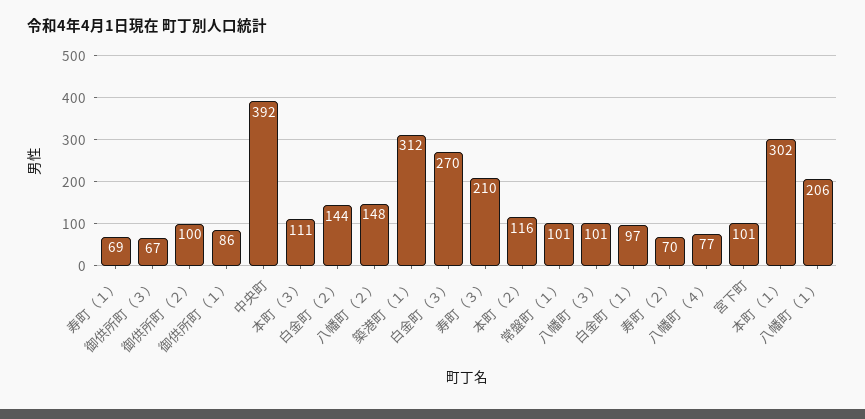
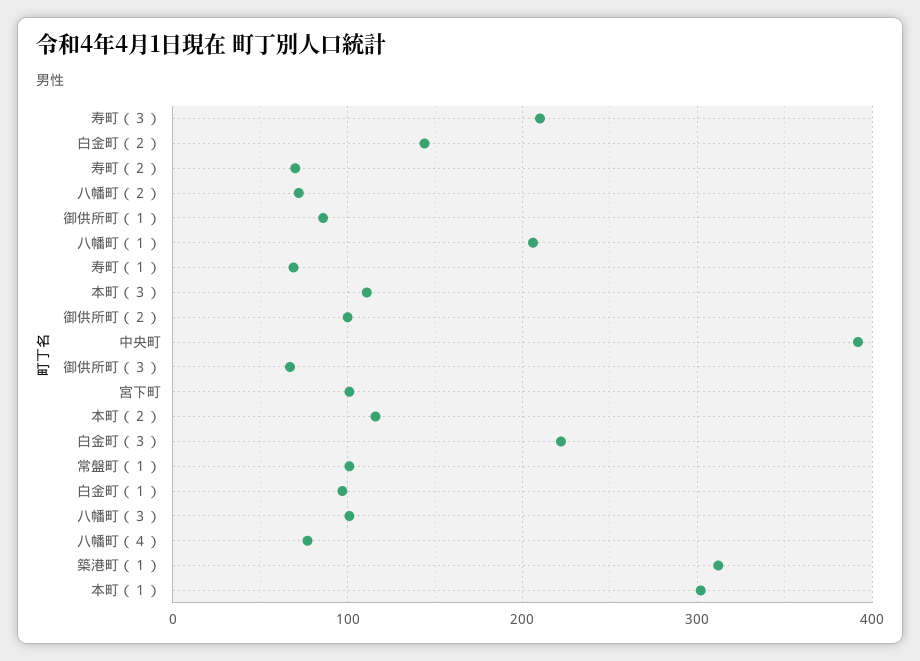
八幡町（２）: 148 -> 70
白金町（３）: 270 -> 220

